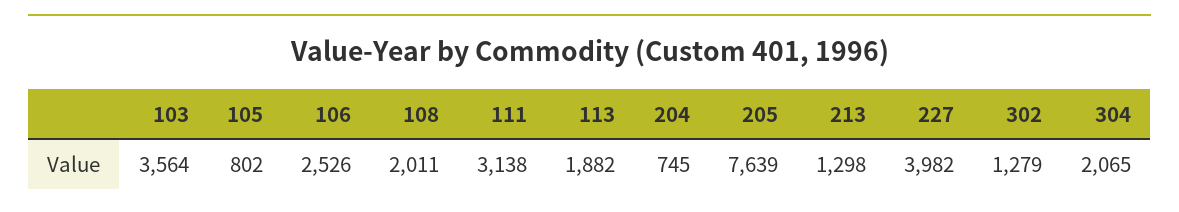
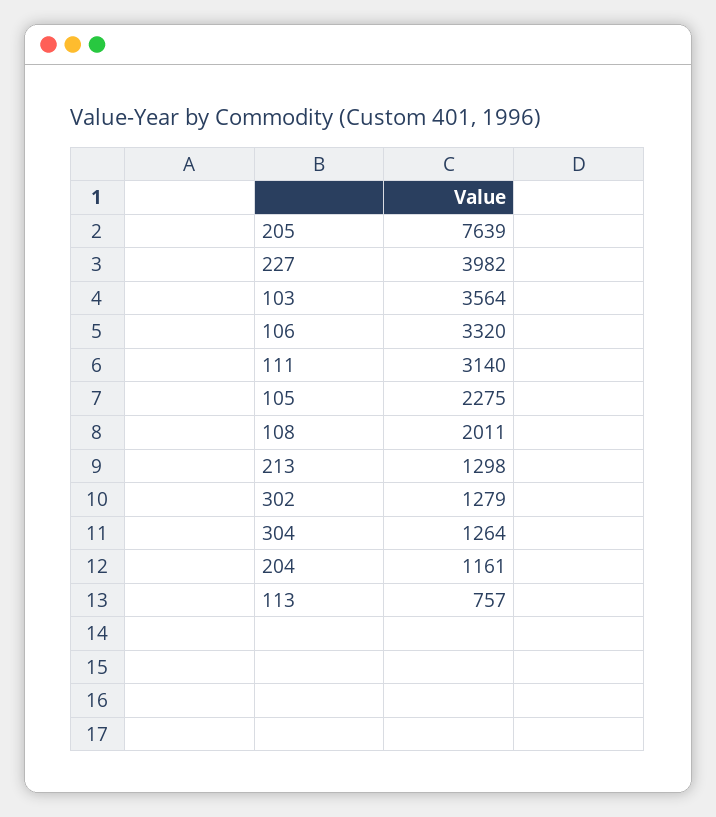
105: 802 -> 2275
106: 2526 -> 3320
111: 3138 -> 3140
113: 1882 -> 757
204: 745 -> 1161
304: 2065 -> 1264

